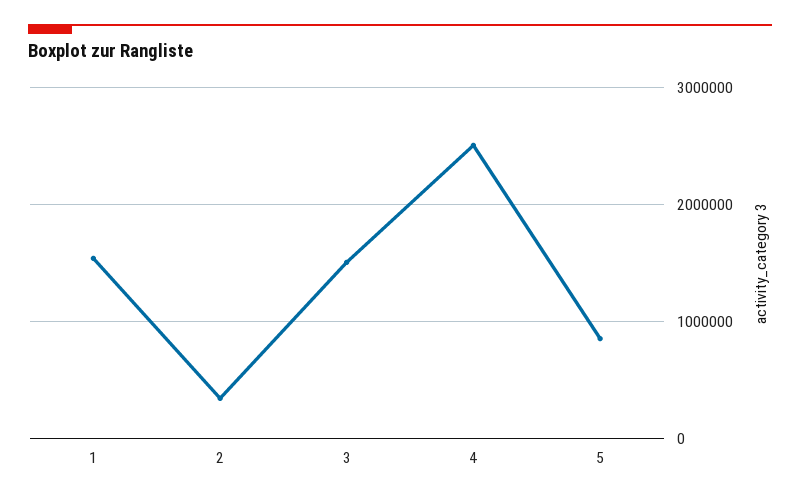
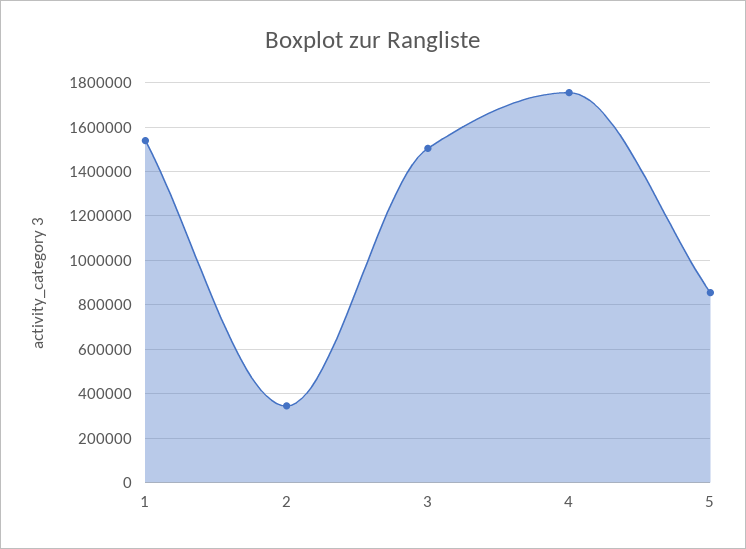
4: 2500000 -> 1750000

